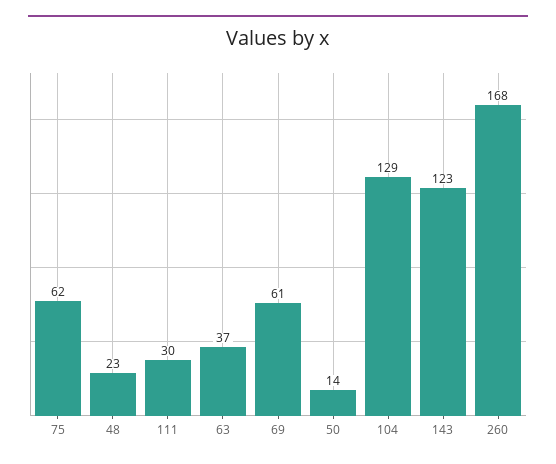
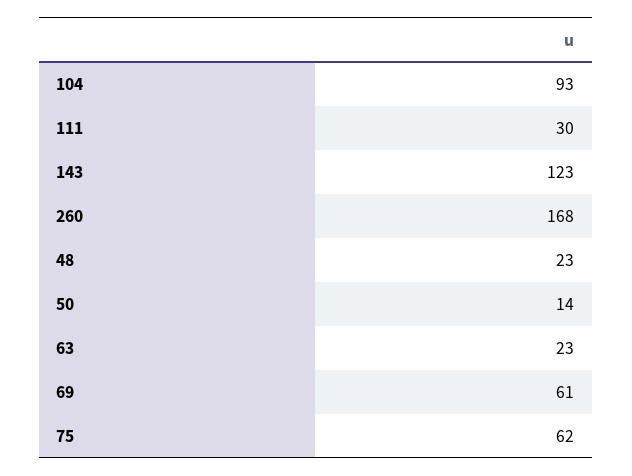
63: 37 -> 23
104: 129 -> 93

